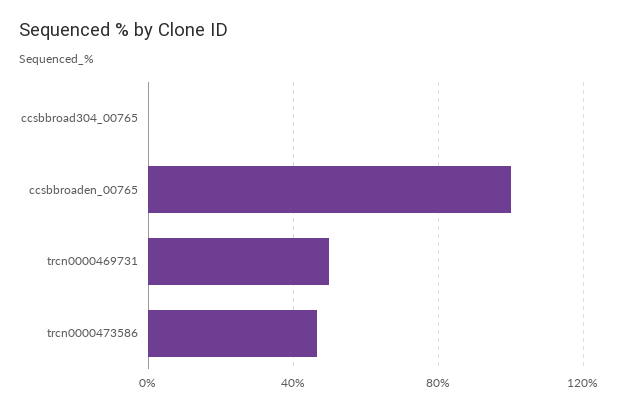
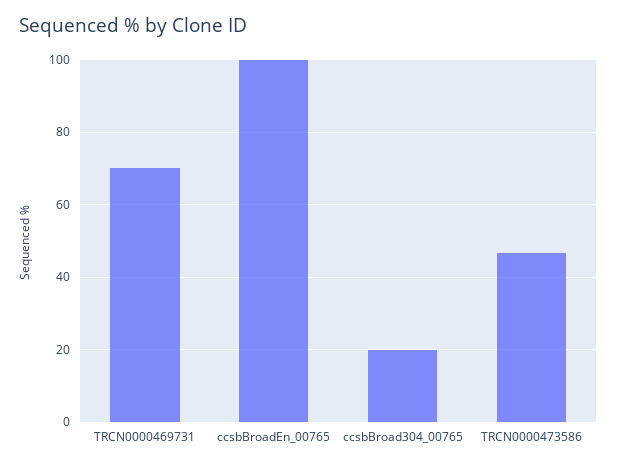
ccsbbroad304_00765: 0 -> 20
trcn0000469731: 50 -> 70

